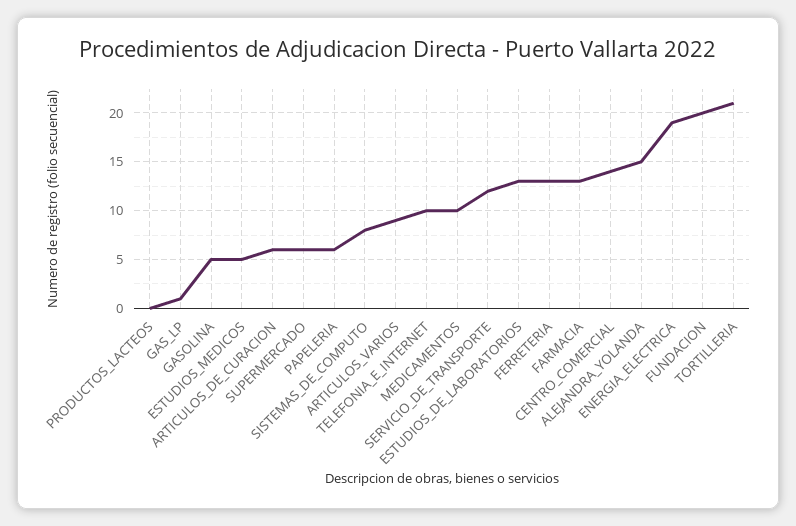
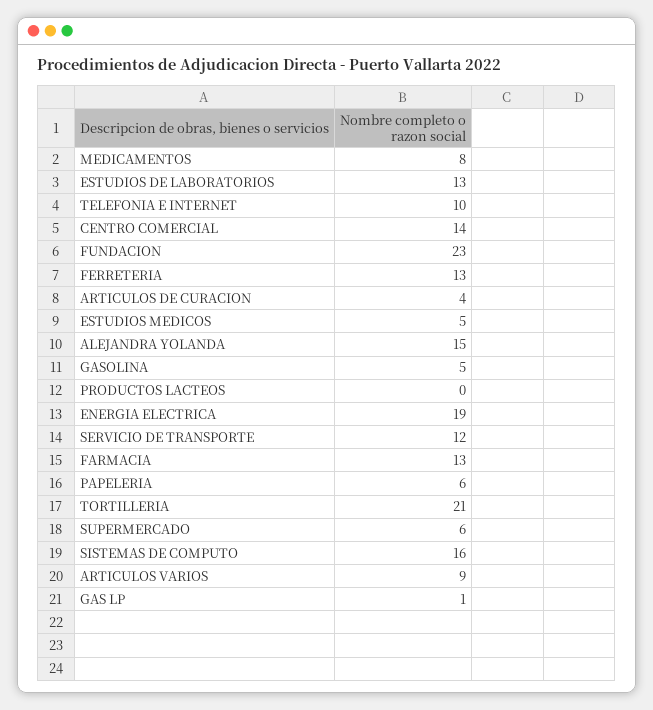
ARTICULOS_DE_CURACION: 6 -> 4
SISTEMAS_DE_COMPUTO: 8 -> 16
MEDICAMENTOS: 10 -> 8
FUNDACION: 20 -> 23

